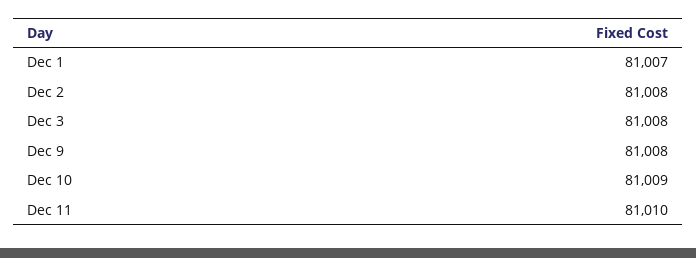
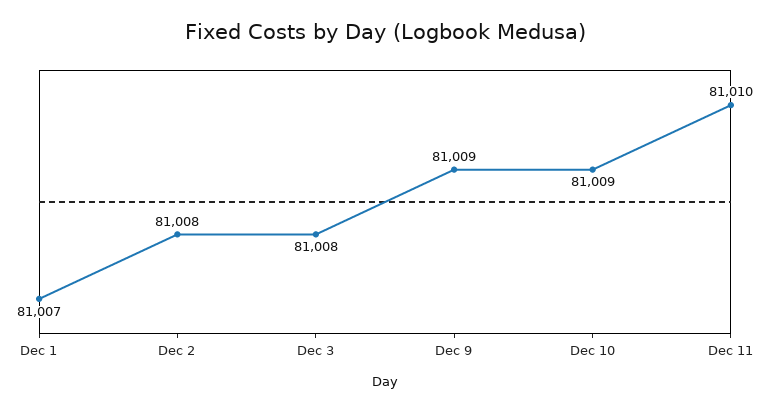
Dec 9: 81008 -> 81009

